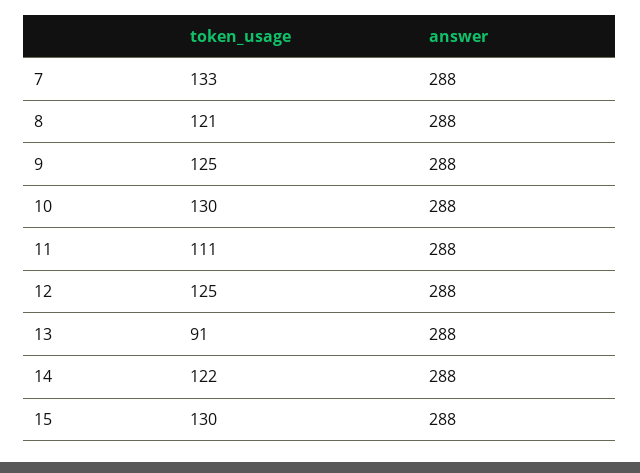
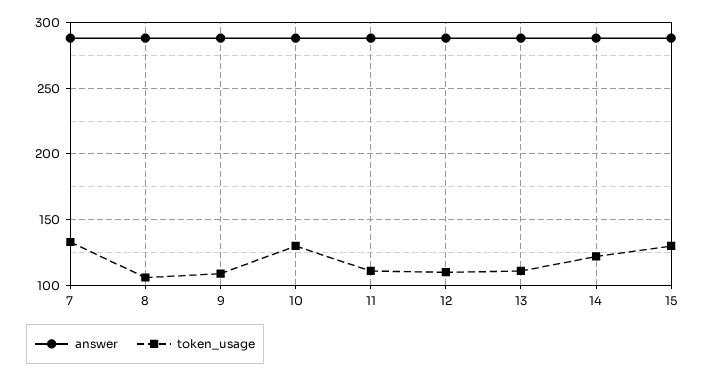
token_usage, 8: 121 -> 105
token_usage, 9: 125 -> 110
token_usage, 12: 125 -> 110
token_usage, 13: 91 -> 110

